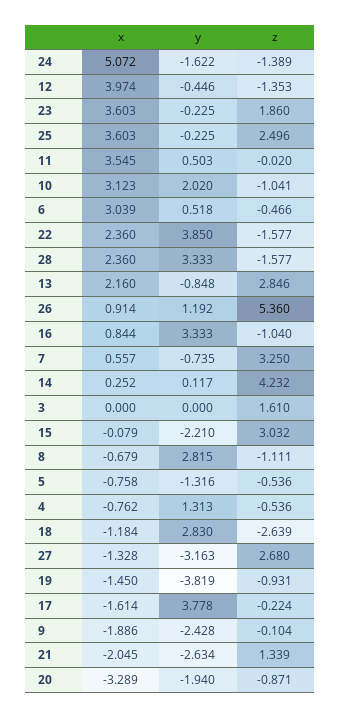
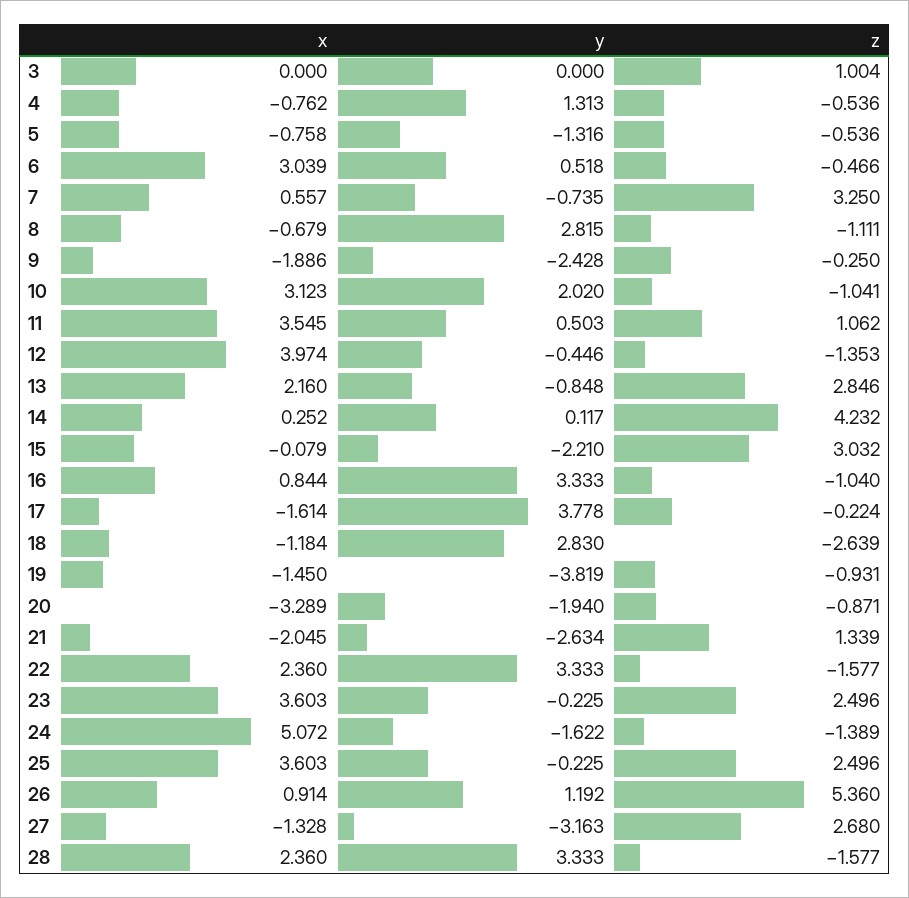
z, 23: 1.86 -> 2.496
z, 11: -0.02 -> 1.062
y, 22: 3.85 -> 3.333
z, 3: 1.61 -> 1.004
z, 9: -0.104 -> -0.25

